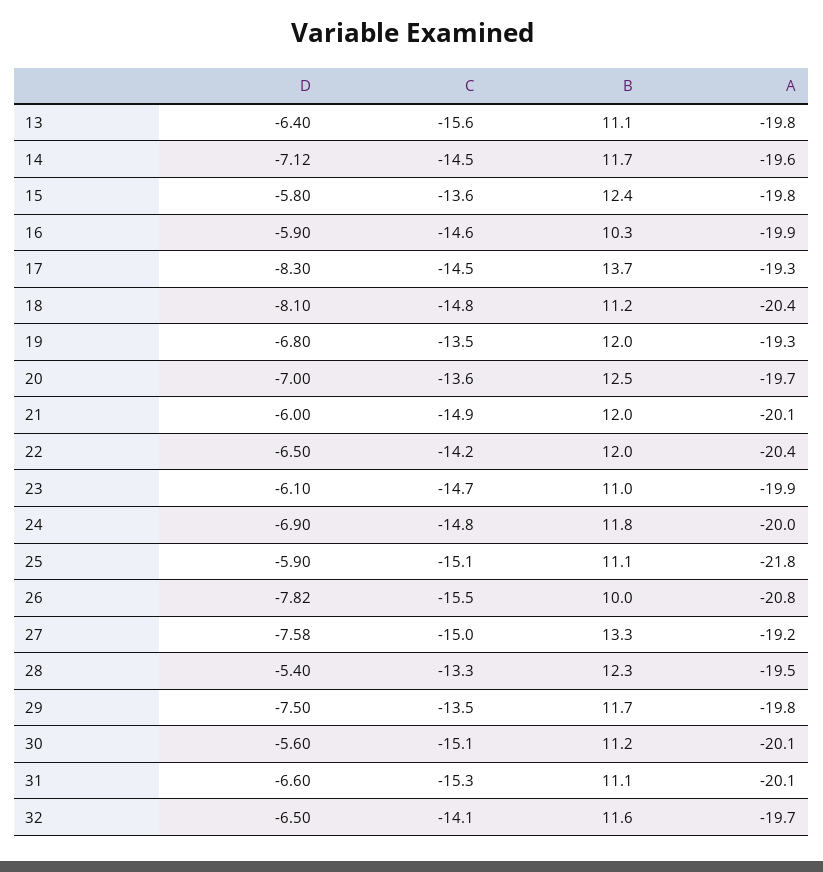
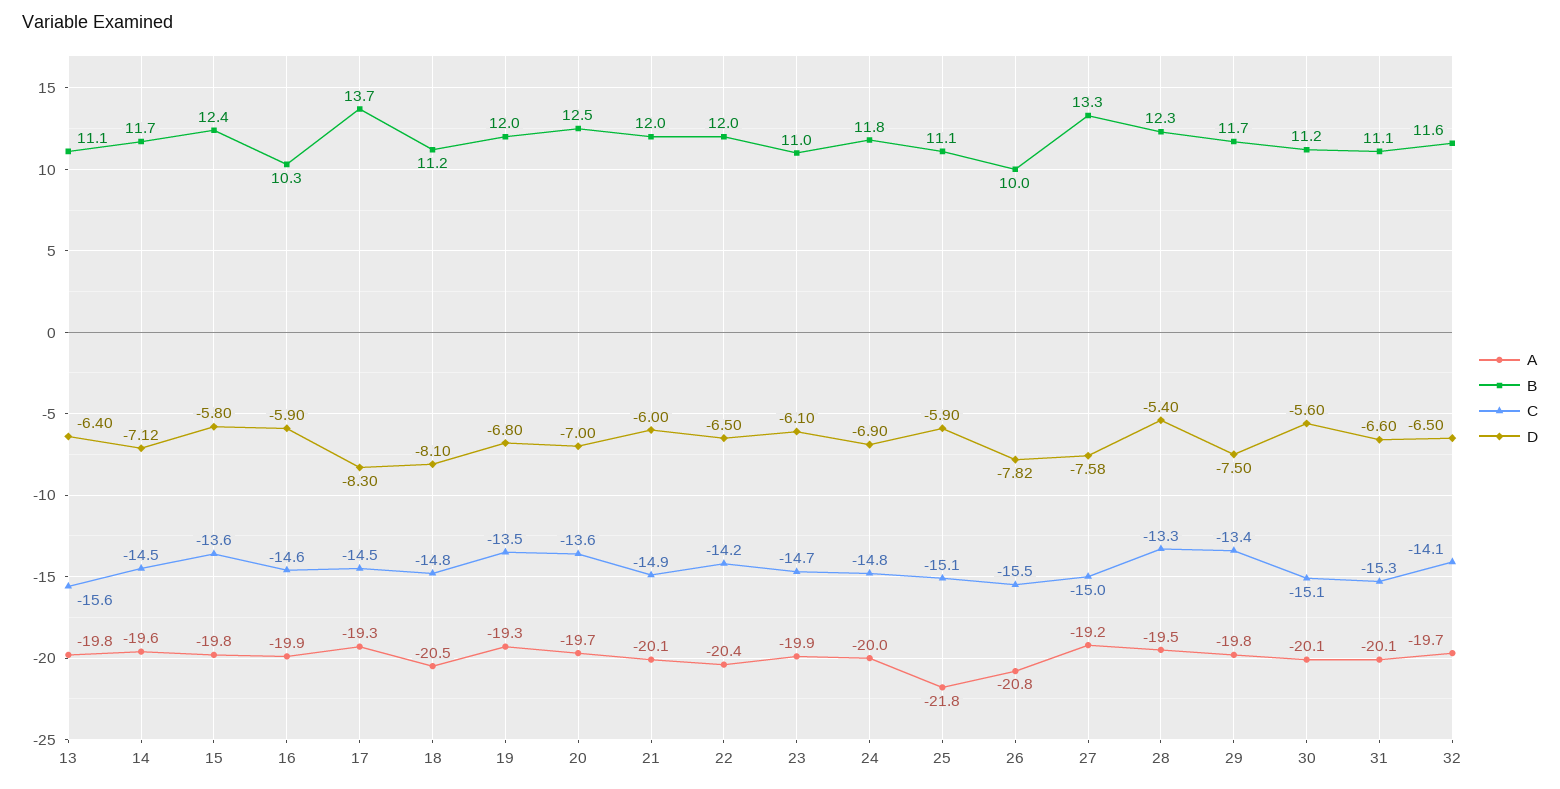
A, 18: -20.4 -> -20.5
C, 29: -13.5 -> -13.4

